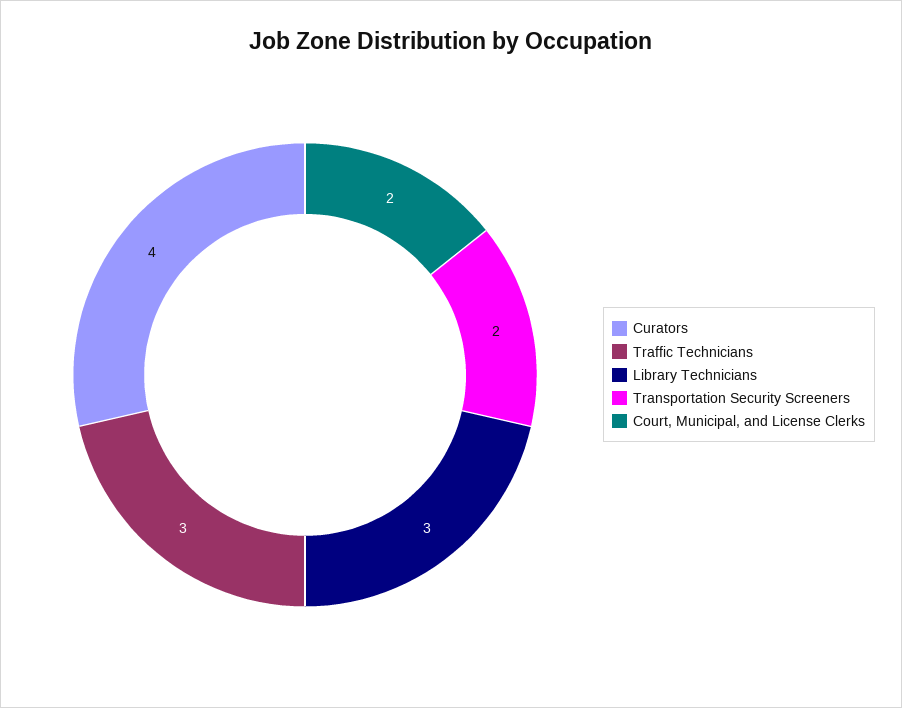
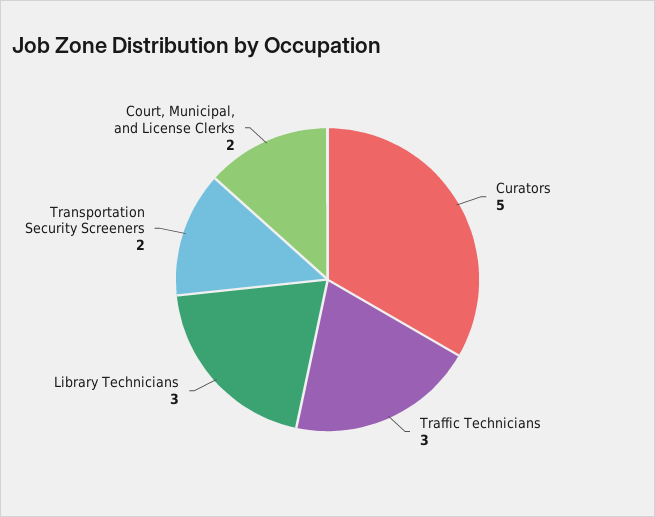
Curators: 4 -> 5

